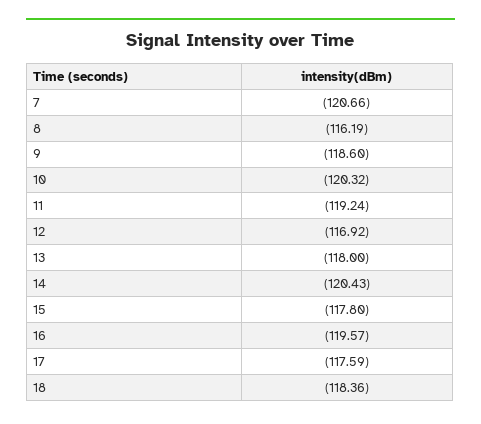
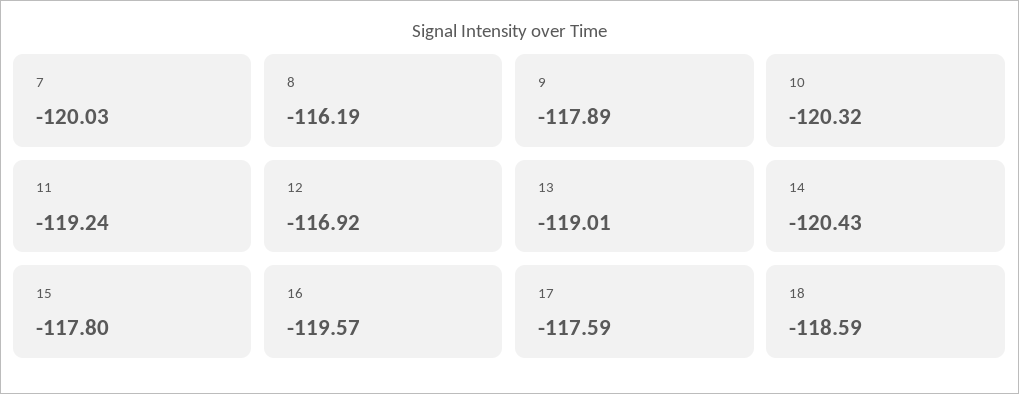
7: -120.66 -> -120.03
9: -118.6 -> -117.89
13: -118 -> -119.01
18: -118.36 -> -118.59

